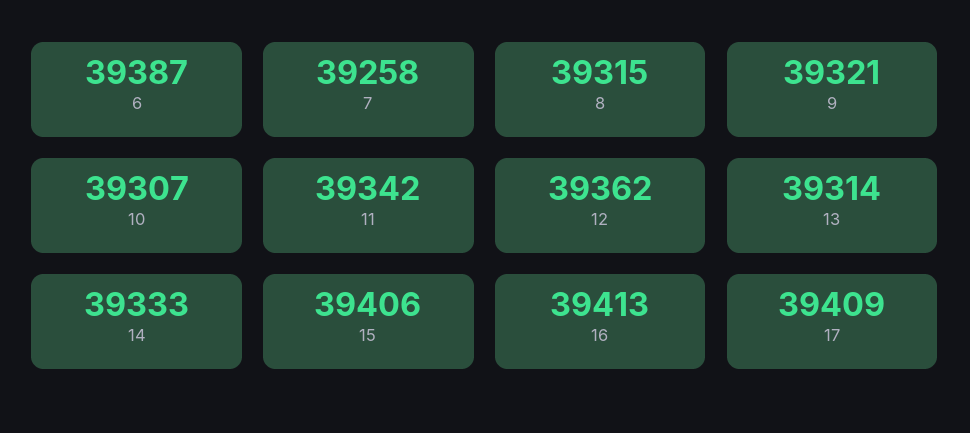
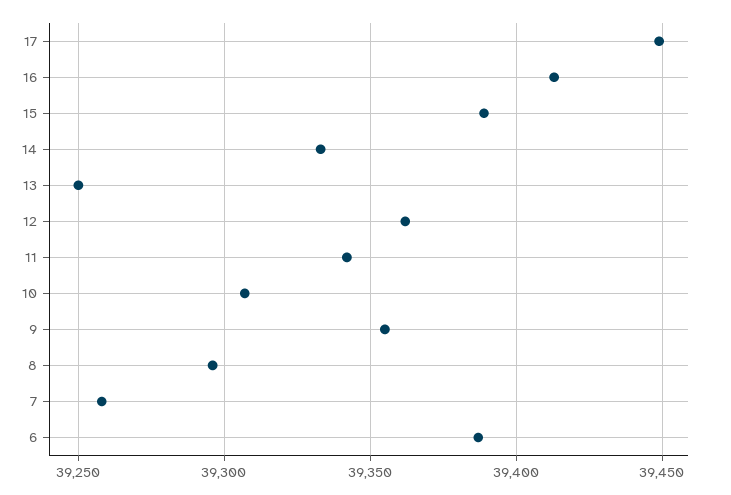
8: 39315 -> 39295
9: 39321 -> 39355
13: 39314 -> 39250
15: 39406 -> 39390
17: 39409 -> 39450

